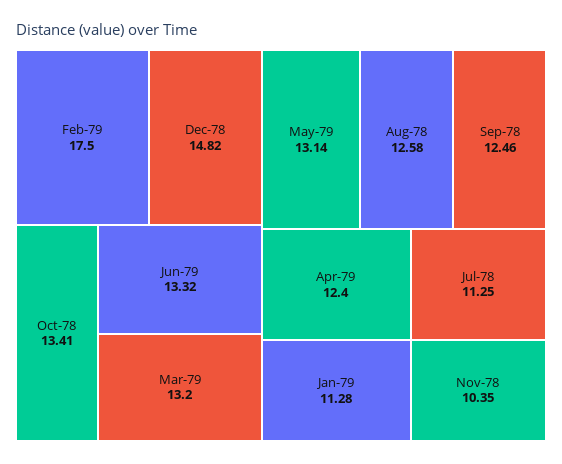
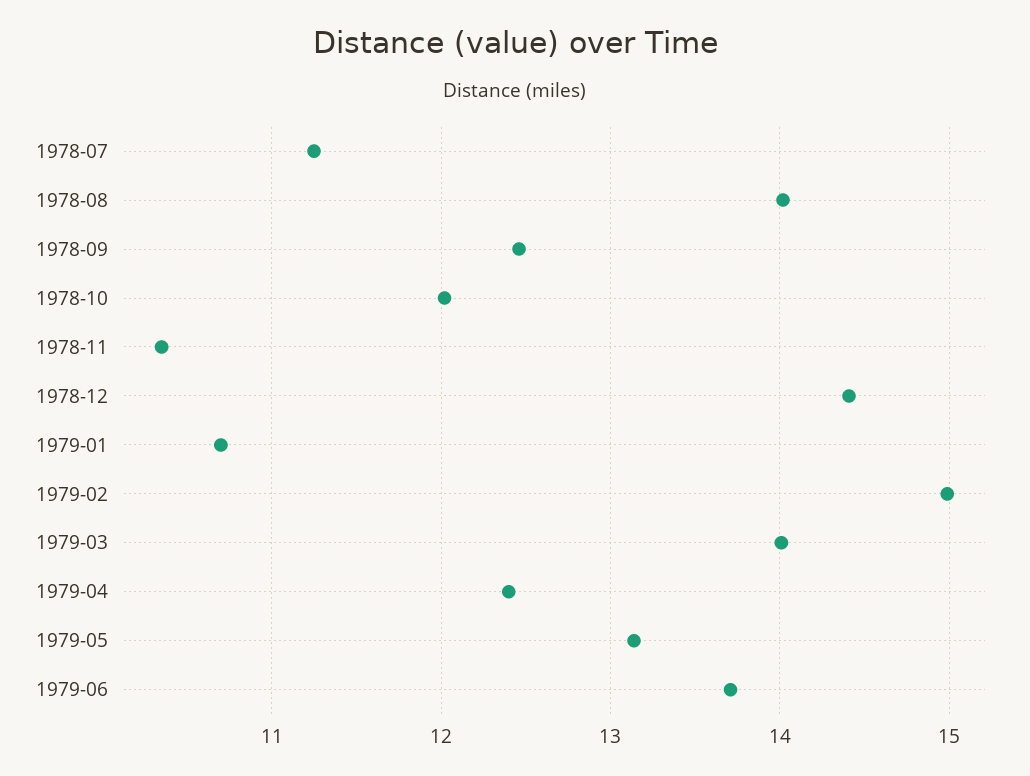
Feb-79: 17.5 -> 15
Dec-78: 14.82 -> 14.4
Oct-78: 13.41 -> 12
Jun-79: 13.32 -> 13.7
Mar-79: 13.2 -> 14
Aug-78: 12.58 -> 14
Jan-79: 11.28 -> 10.7

